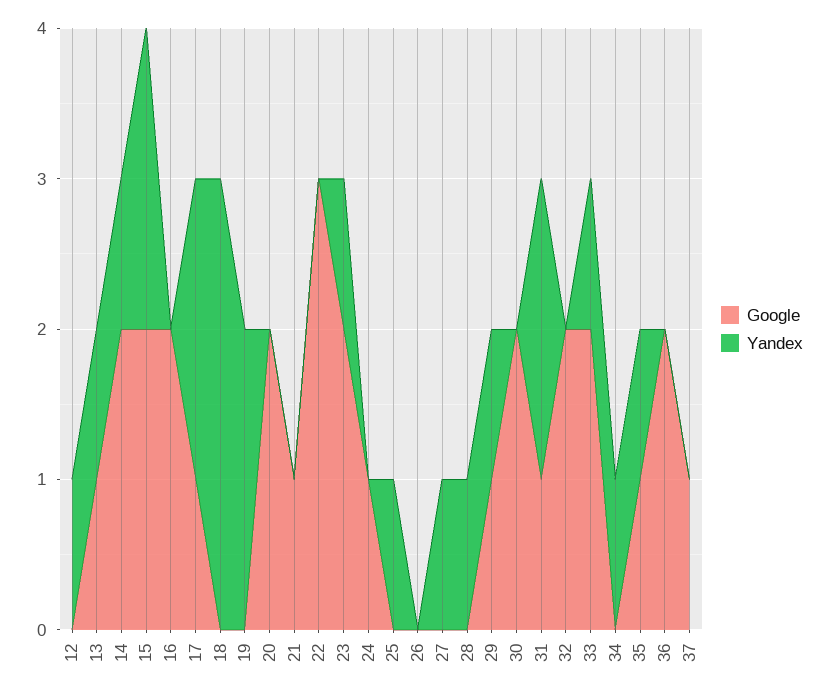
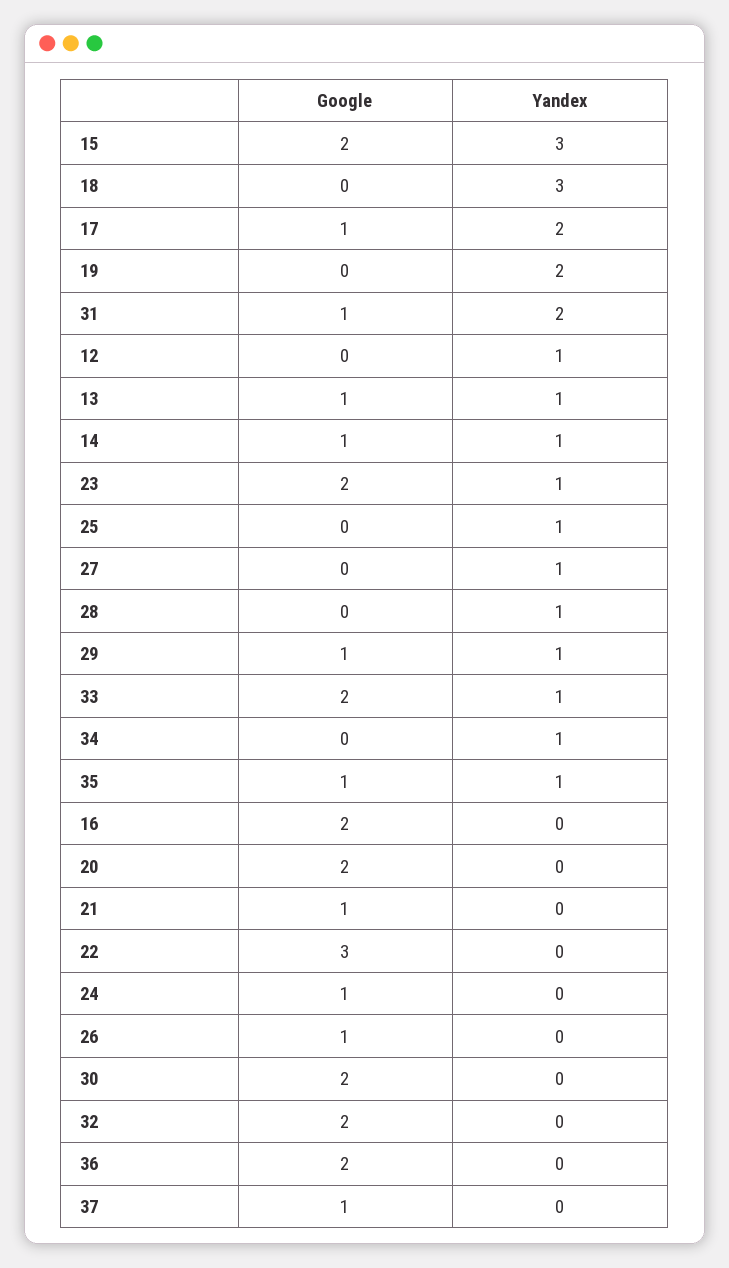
Google, 14: 2 -> 1
Yandex, 15: 2 -> 3
Google, 26: 0 -> 1

